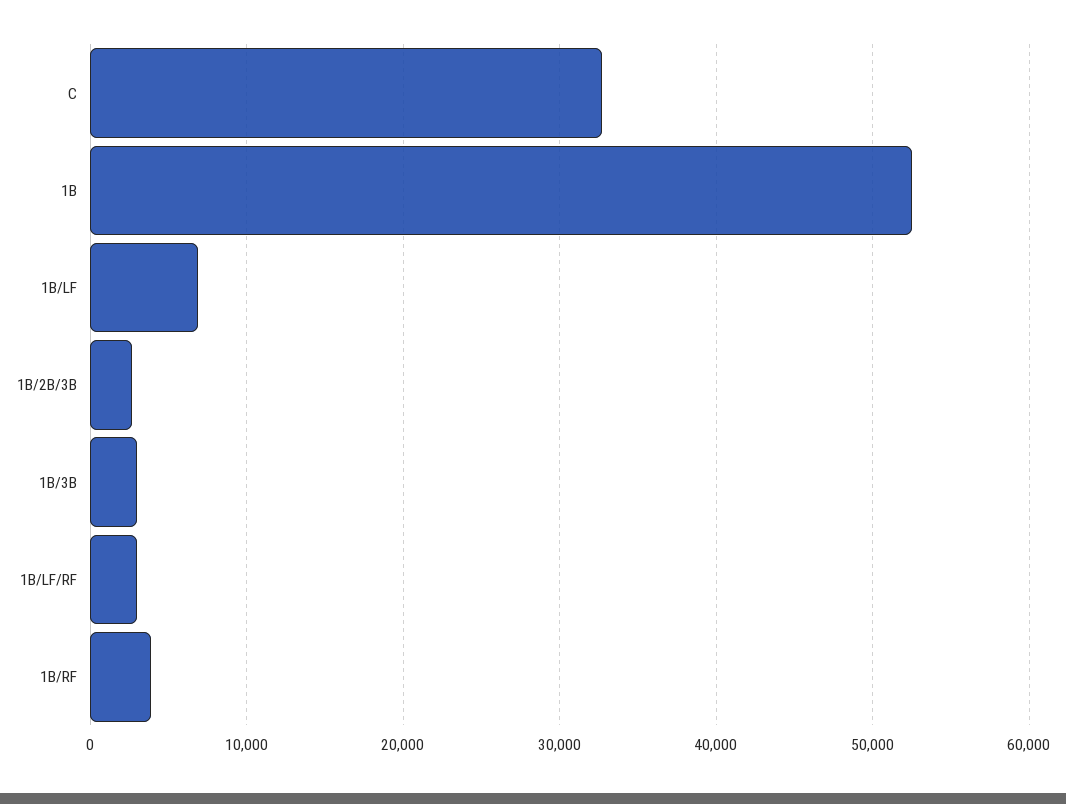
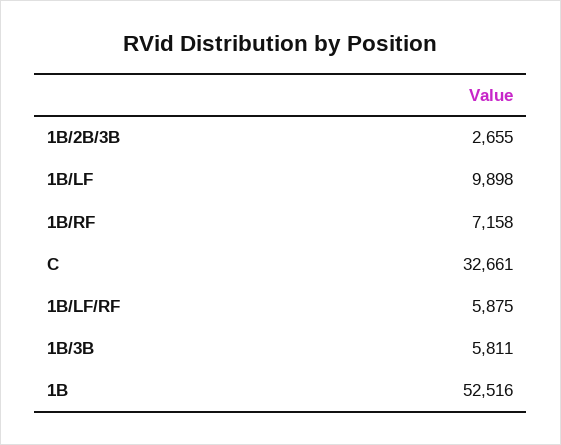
1B/LF: 7000 -> 9898
1B/3B: 3000 -> 5811
1B/LF/RF: 3000 -> 5875
1B/RF: 4000 -> 7158

